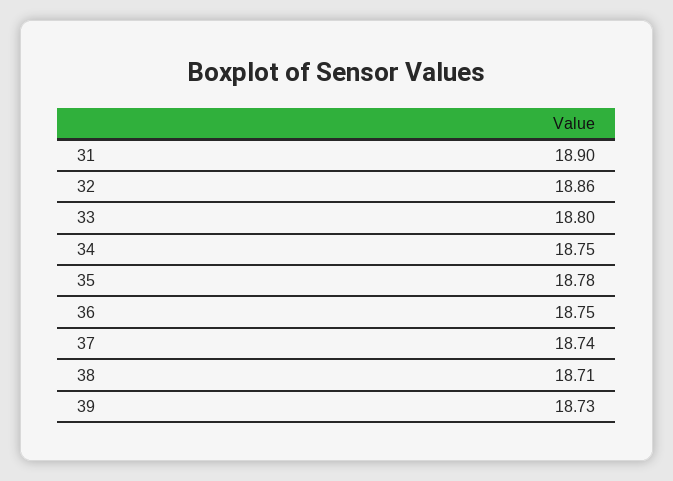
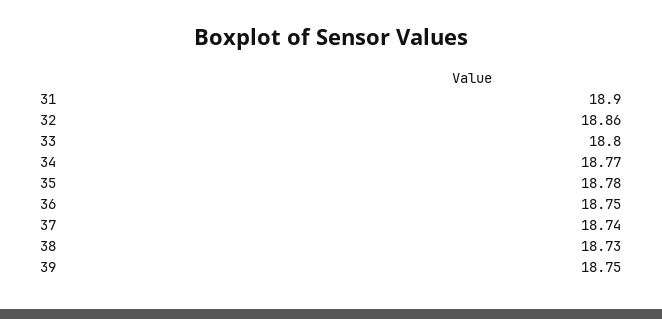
34: 18.75 -> 18.77
38: 18.71 -> 18.73
39: 18.73 -> 18.75

